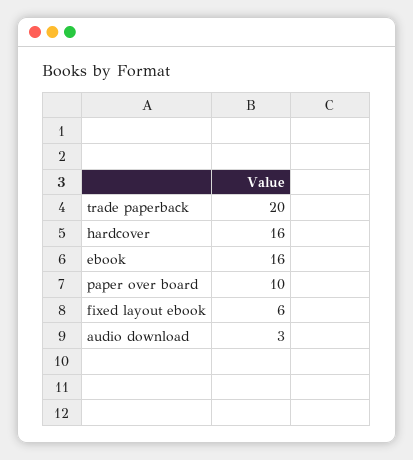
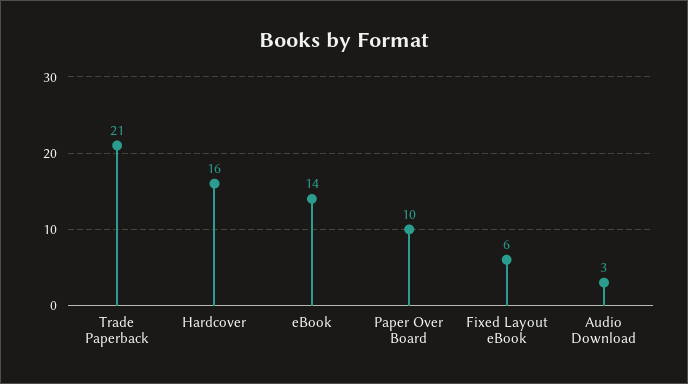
trade paperback: 20 -> 21
ebook: 16 -> 14

